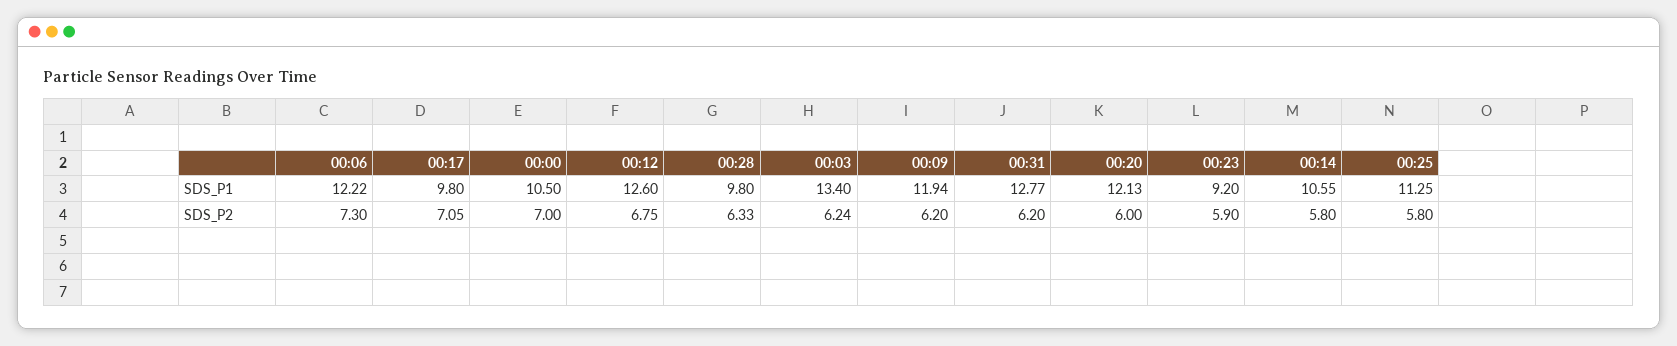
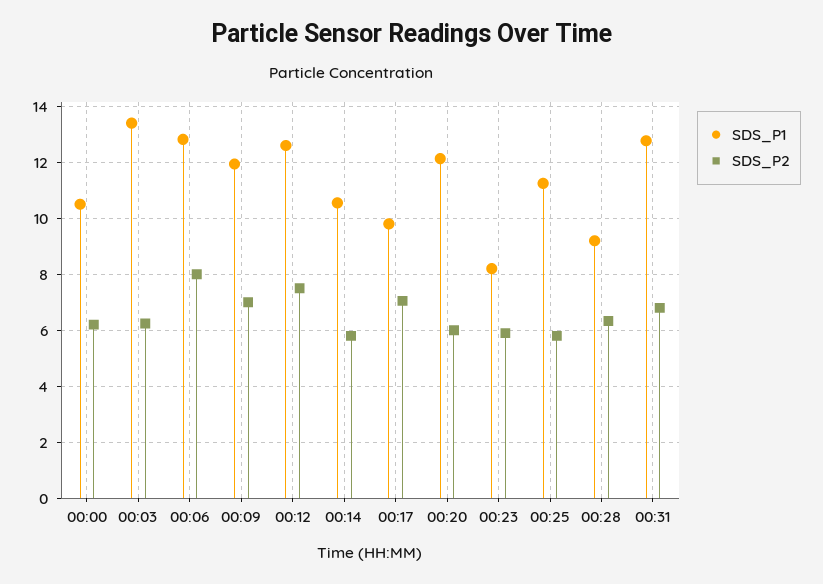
SDS_P1, 00:06: 12.22 -> 12.75
SDS_P1, 00:28: 9.8 -> 9.25
SDS_P1, 00:23: 9.2 -> 8.25
SDS_P2, 00:06: 7.3 -> 8
SDS_P2, 00:00: 7 -> 6.25
SDS_P2, 00:12: 6.75 -> 7.5
SDS_P2, 00:09: 6.2 -> 7
SDS_P2, 00:31: 6.2 -> 6.75

